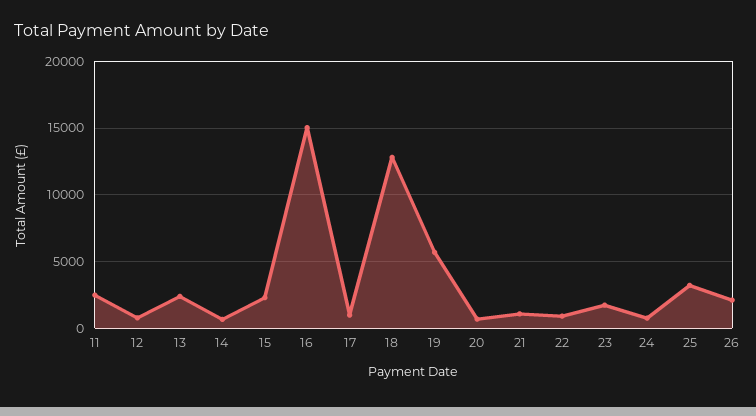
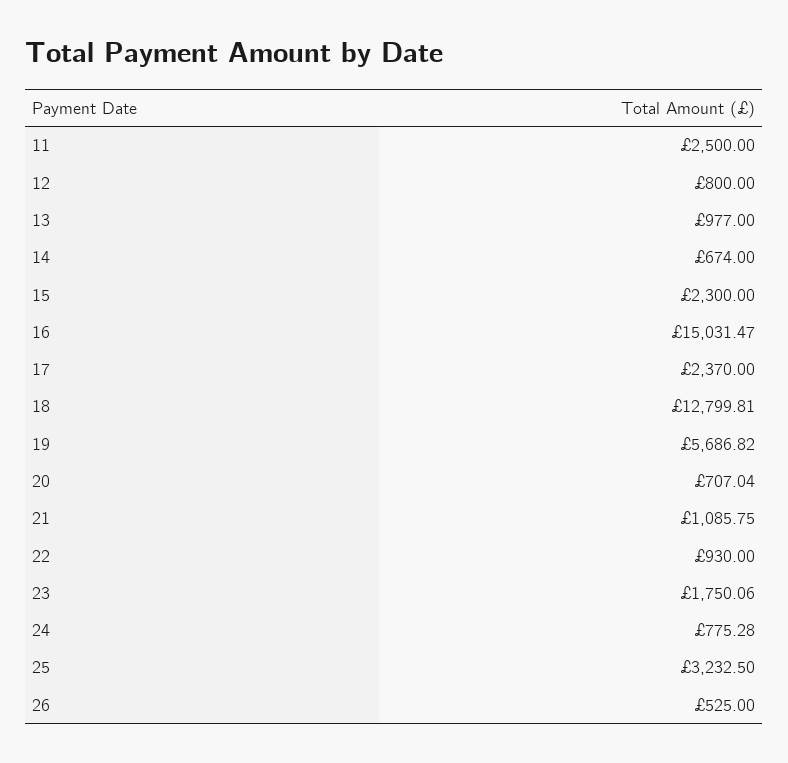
13: 2500 -> 977
17: 1000 -> 2370
26: 2000 -> 525

